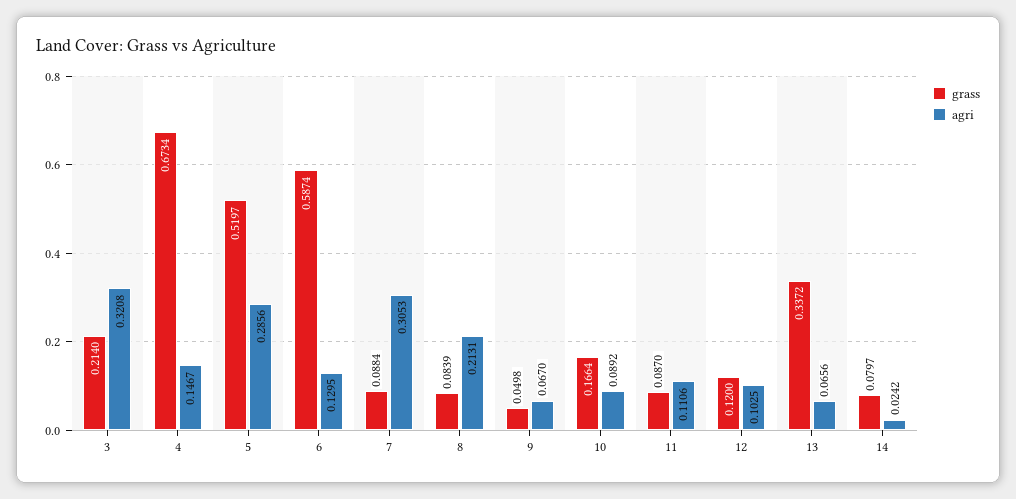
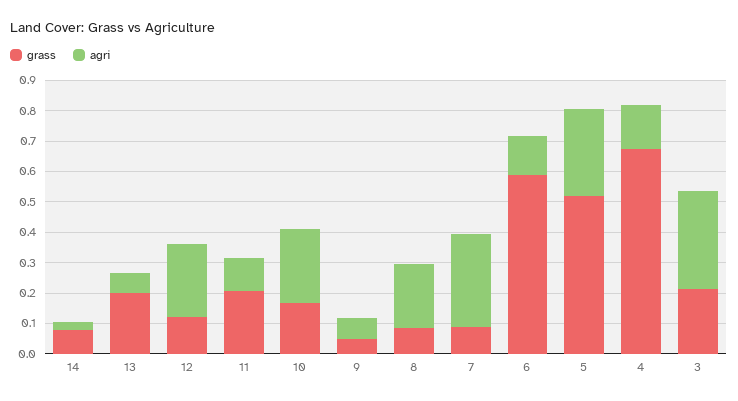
agri, 10: 0.0892 -> 0.25
grass, 11: 0.087 -> 0.2
agri, 12: 0.1025 -> 0.25
grass, 13: 0.3372 -> 0.2

